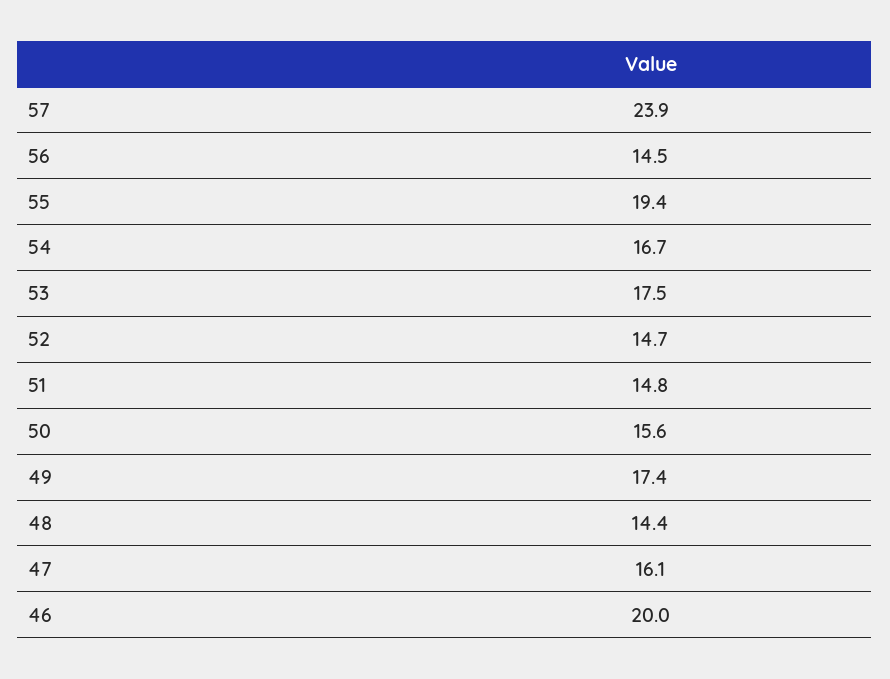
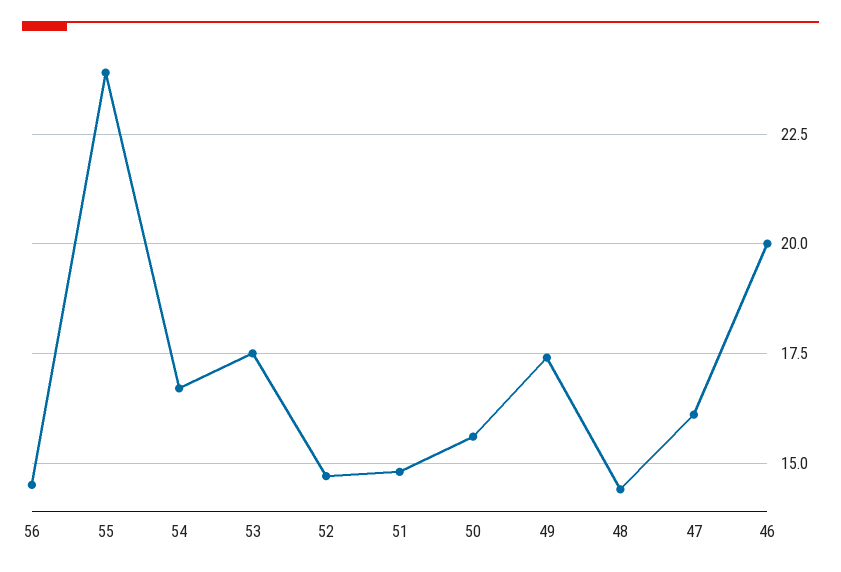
57: 23.9 -> none
55: 19.4 -> 24

